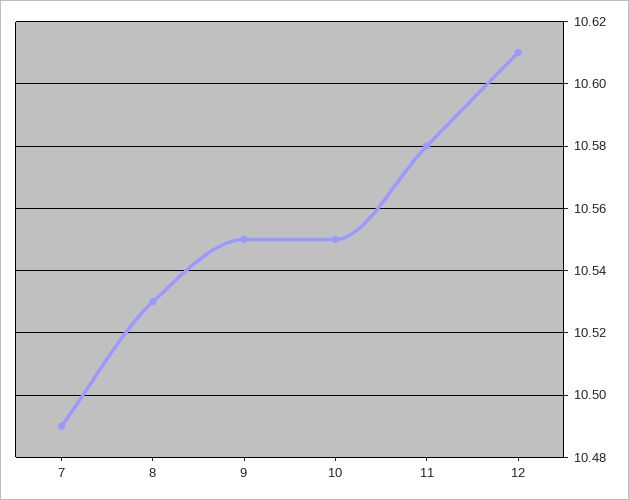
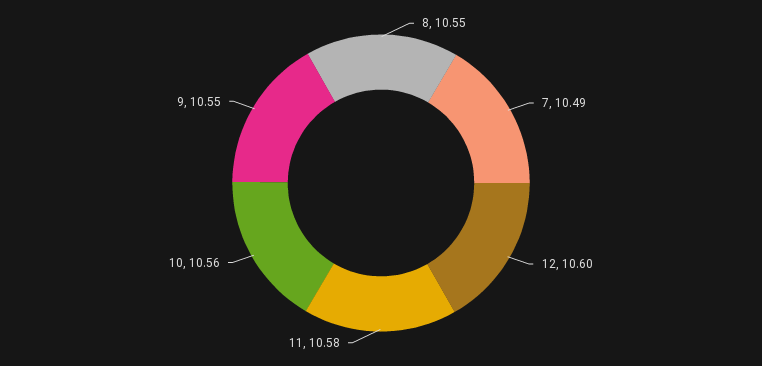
8: 10.53 -> 10.55
10: 10.55 -> 10.56
12: 10.61 -> 10.6

